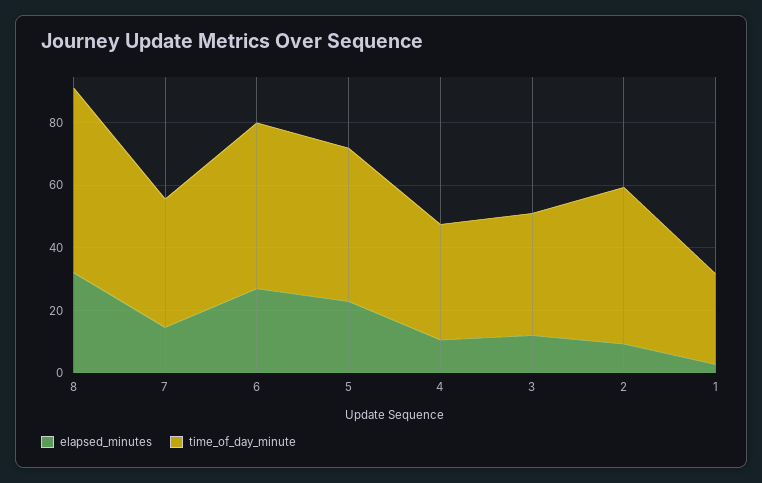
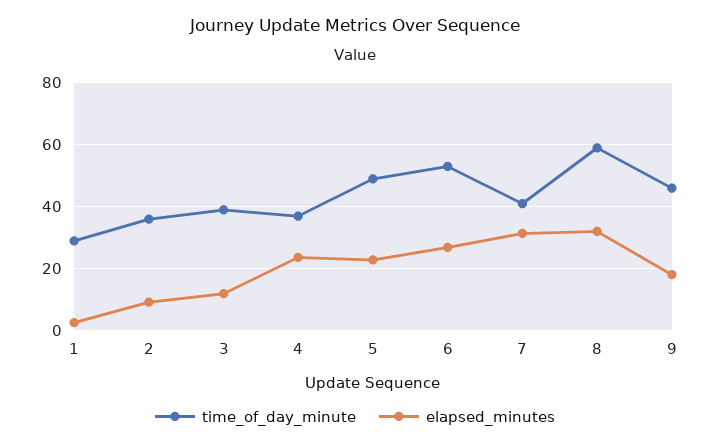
elapsed_minutes, 7: 15 -> 32
elapsed_minutes, 4: 10 -> 24
time_of_day_minute, 2: 50 -> 36
time_of_day_minute, 9: none -> 46
elapsed_minutes, 9: none -> 18

